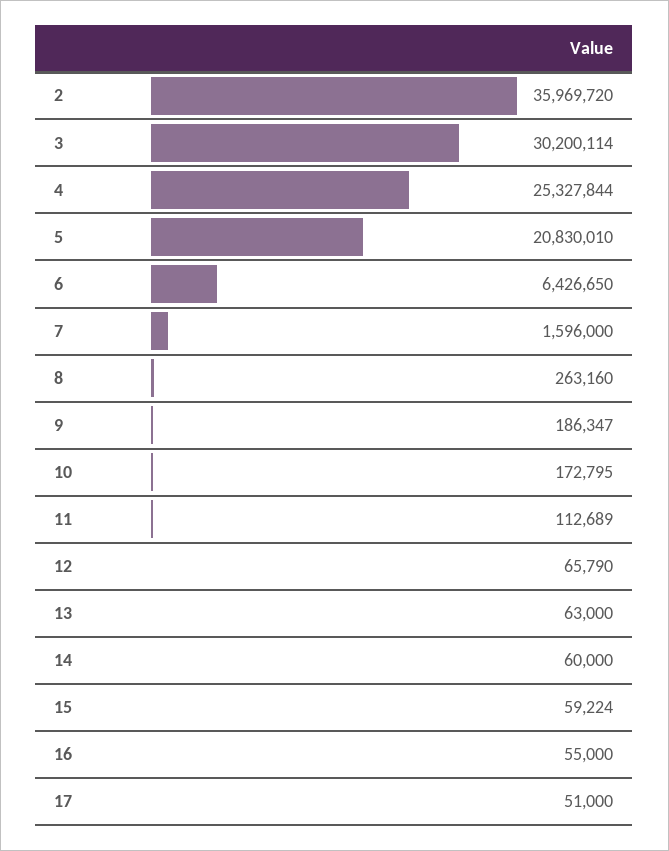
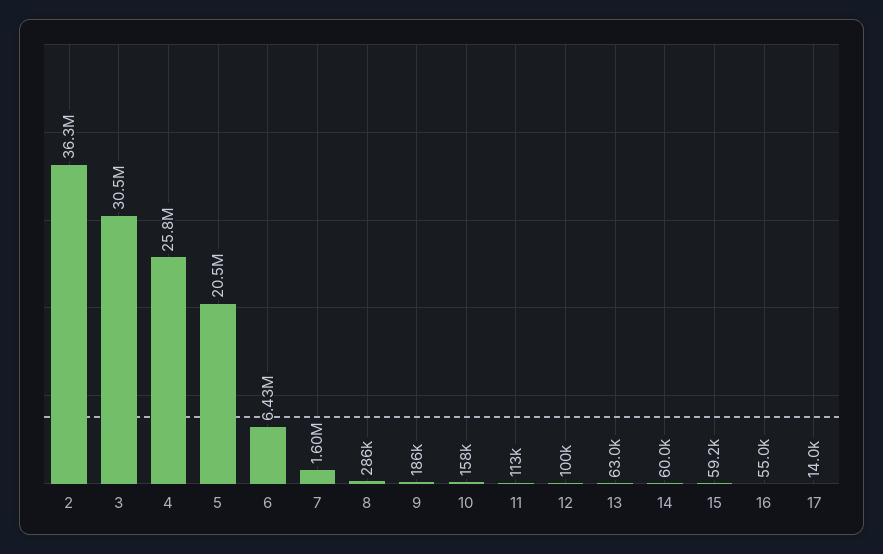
2: 35969720 -> 36300000
3: 30200114 -> 30500000
4: 25327844 -> 25800000
5: 20830010 -> 20500000
8: 263160 -> 286000
10: 172795 -> 158000
12: 65790 -> 100000
17: 51000 -> 14000

